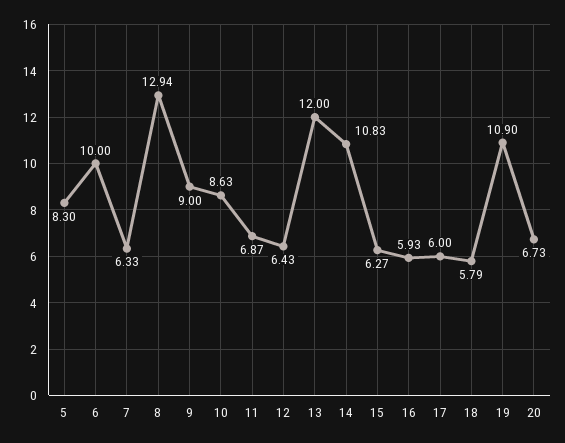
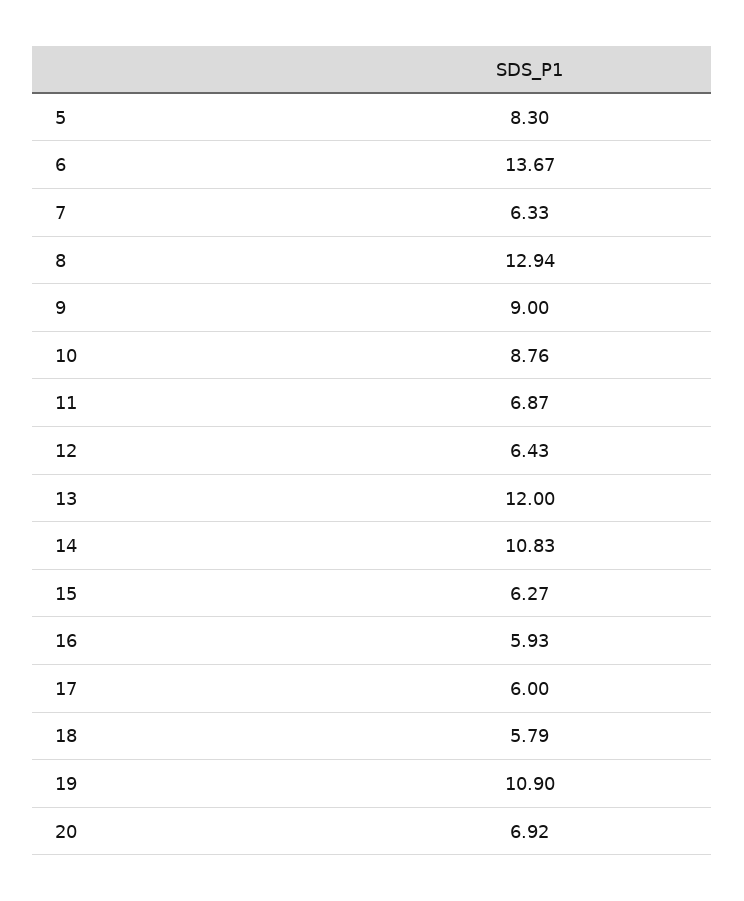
6: 10 -> 13.67
10: 8.63 -> 8.76
20: 6.73 -> 6.92

